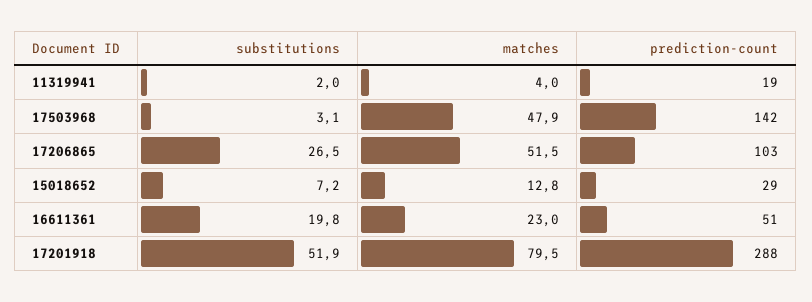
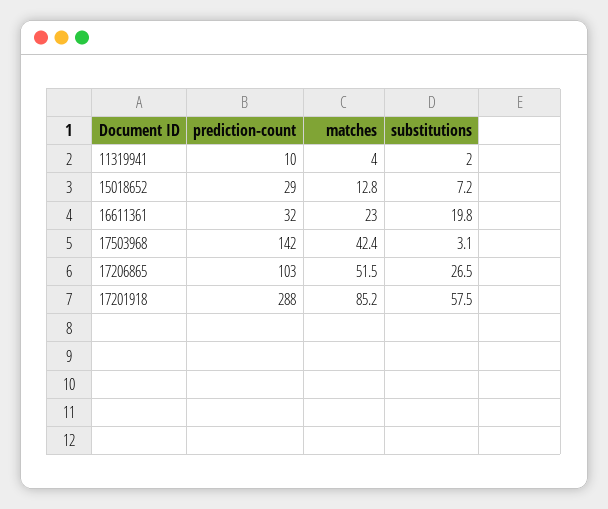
prediction-count, 11319941: 19 -> 10
matches, 17503968: 47.9 -> 42.4
prediction-count, 16611361: 51 -> 32
substitutions, 17201918: 51.9 -> 57.5
matches, 17201918: 79.5 -> 85.2

